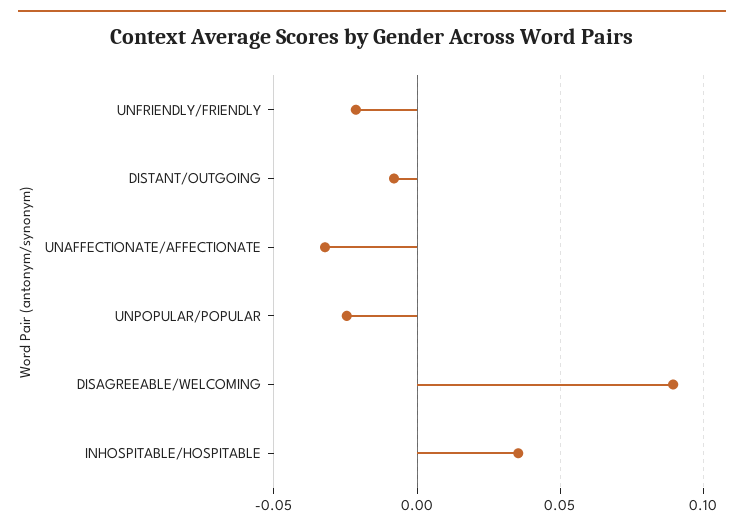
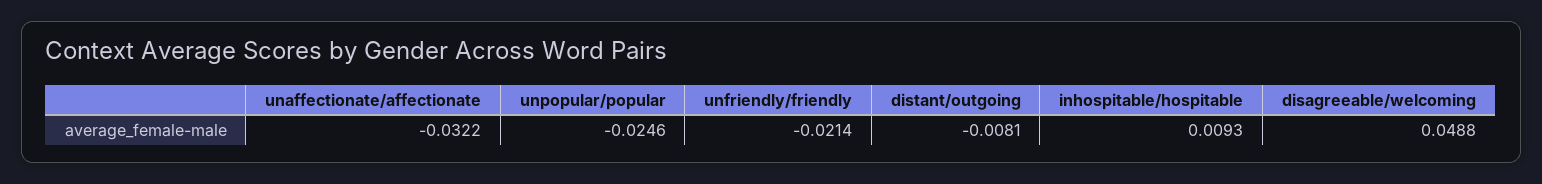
DISAGREEABLE/WELCOMING: 0.09 -> 0.0488
INHOSPITABLE/HOSPITABLE: 0.035 -> 0.0093

